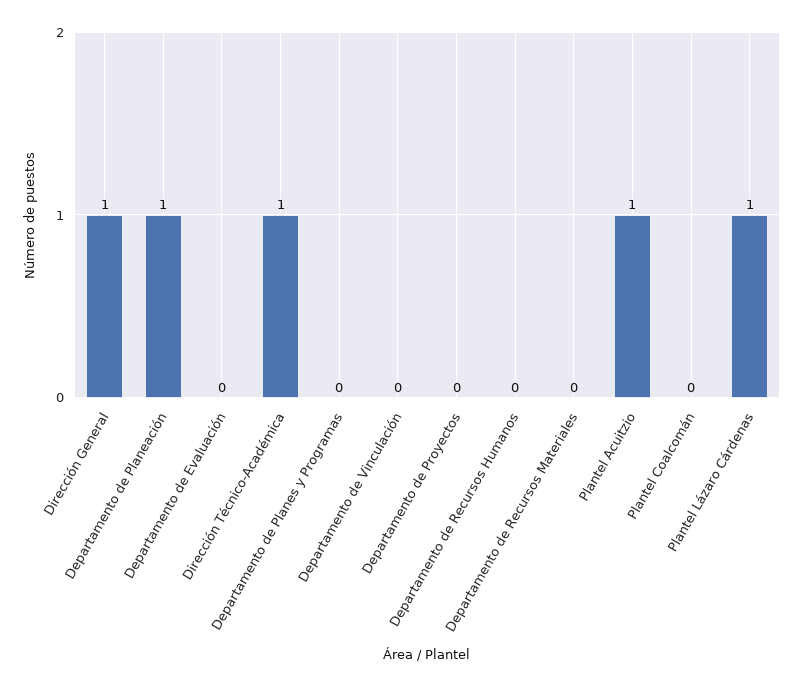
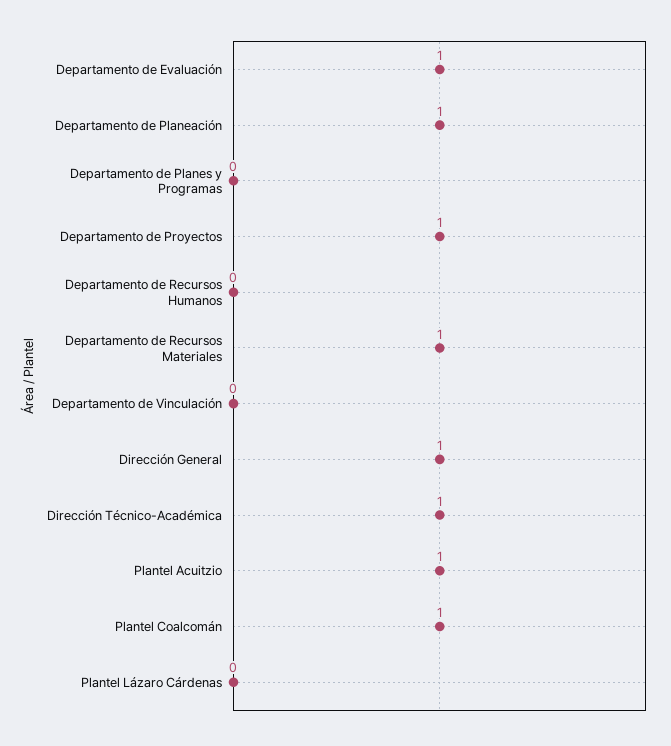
Departamento de Evaluación: 0 -> 1
Departamento de Proyectos: 0 -> 1
Departamento de Recursos Materiales: 0 -> 1
Plantel Coalcomán: 0 -> 1
Plantel Lázaro Cárdenas: 1 -> 0

